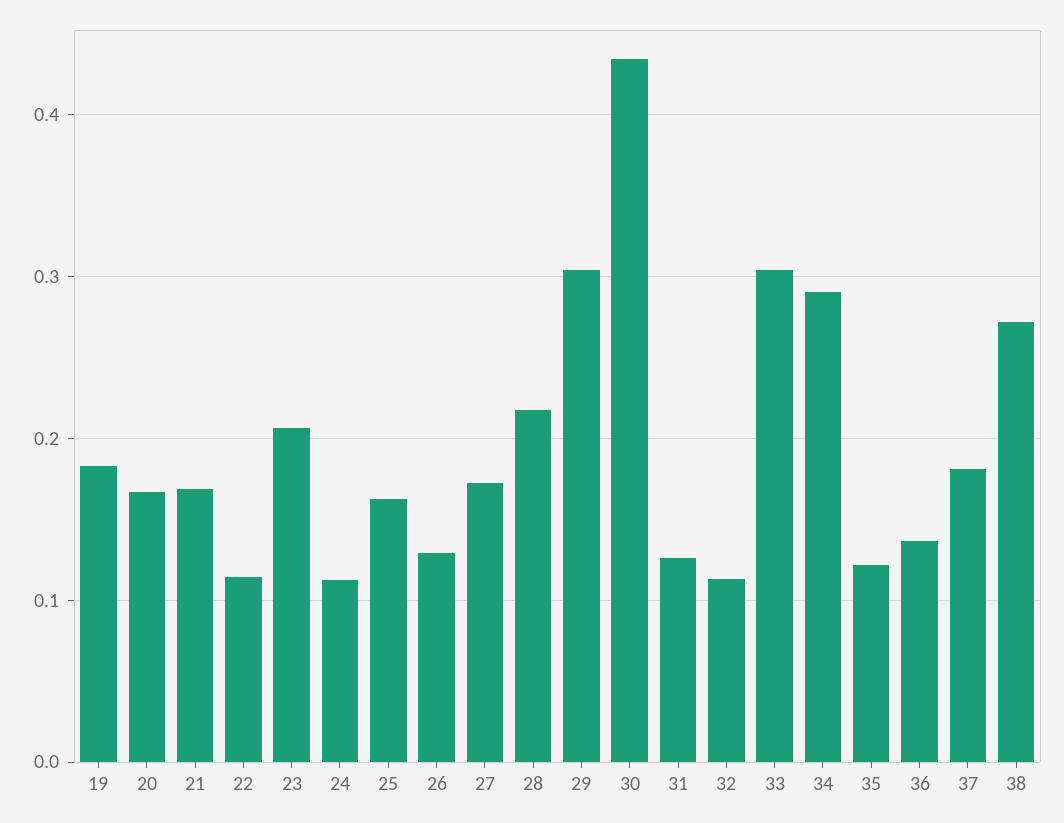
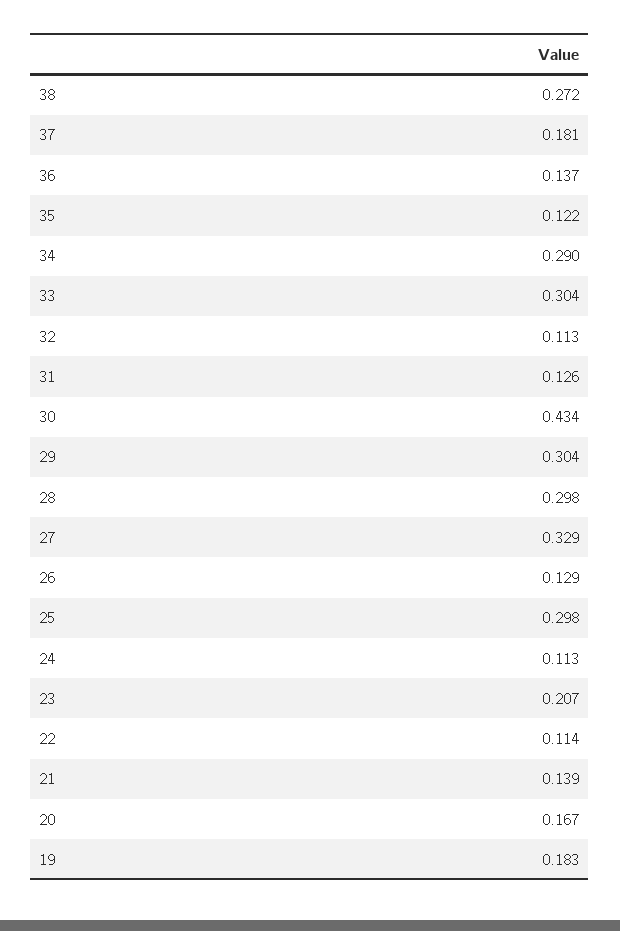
21: 0.17 -> 0.139
25: 0.16 -> 0.298
27: 0.17 -> 0.329
28: 0.22 -> 0.298

